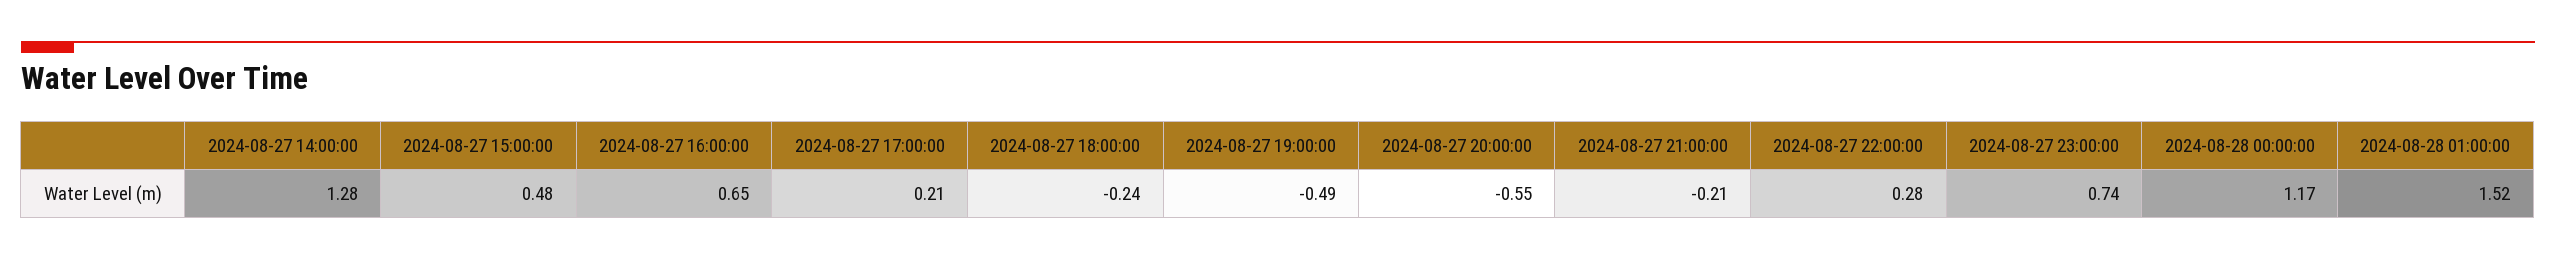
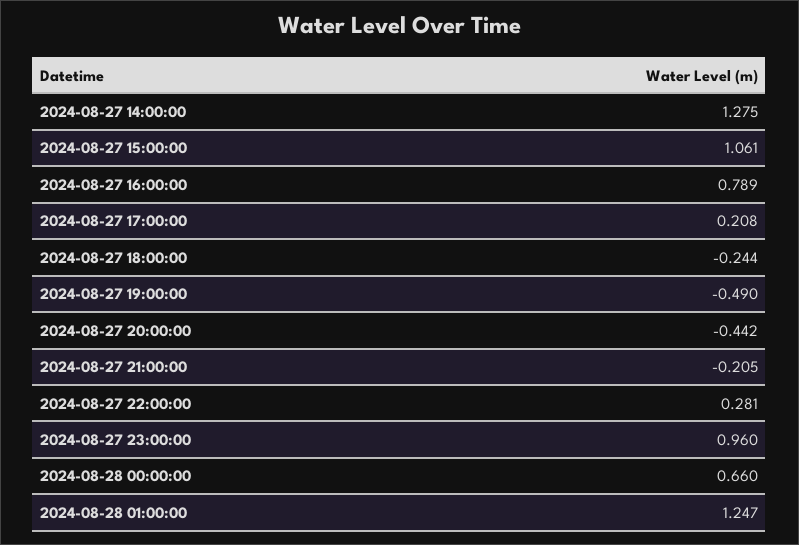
2024-08-27 15:00:00: 0.48 -> 1.061
2024-08-27 16:00:00: 0.65 -> 0.789
2024-08-27 20:00:00: -0.55 -> -0.442
2024-08-27 23:00:00: 0.74 -> 0.96
2024-08-28 00:00:00: 1.17 -> 0.66
2024-08-28 01:00:00: 1.52 -> 1.247

